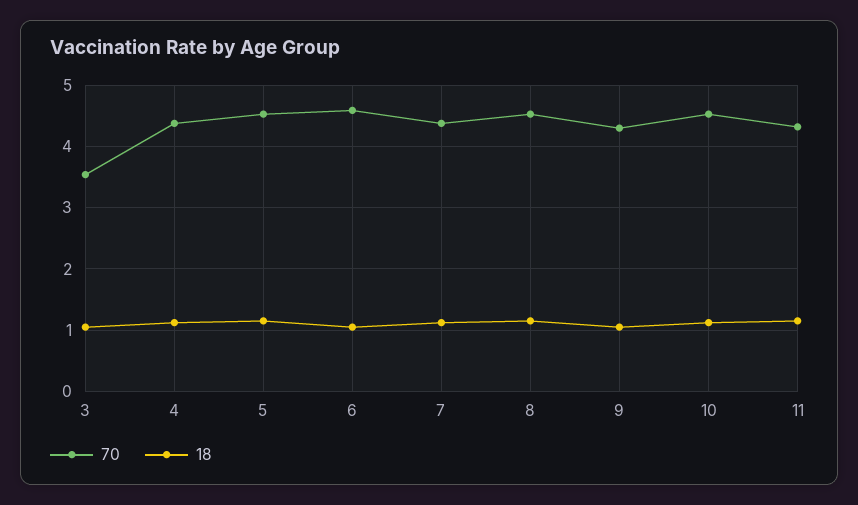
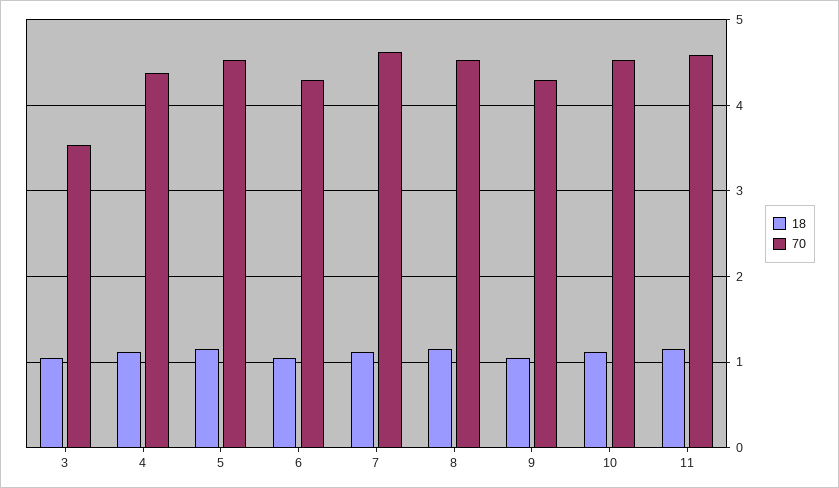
70, 6: 4.6 -> 4.3
70, 7: 4.4 -> 4.6
70, 11: 4.3 -> 4.6

